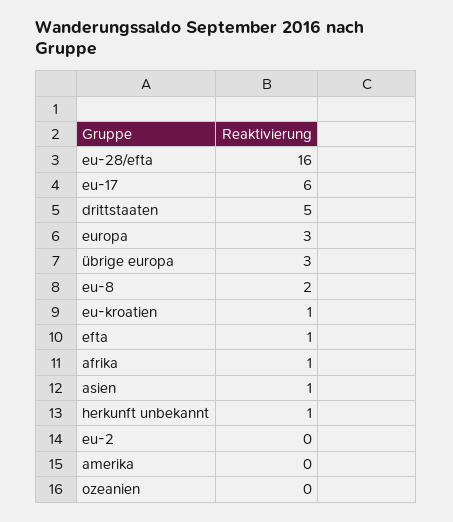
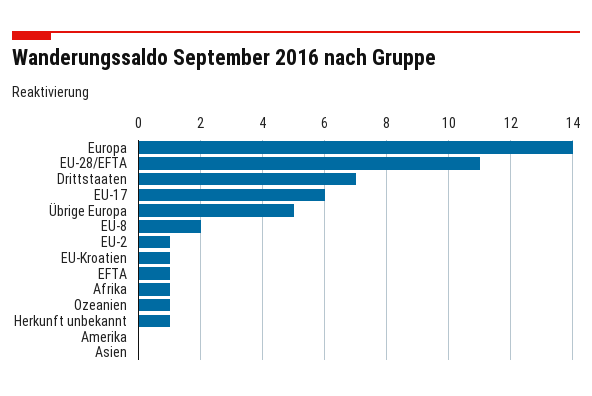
eu-28/efta: 16 -> 11
drittstaaten: 5 -> 7
europa: 3 -> 14
übrige europa: 3 -> 5
asien: 1 -> 0
eu-2: 0 -> 1
ozeanien: 0 -> 1

